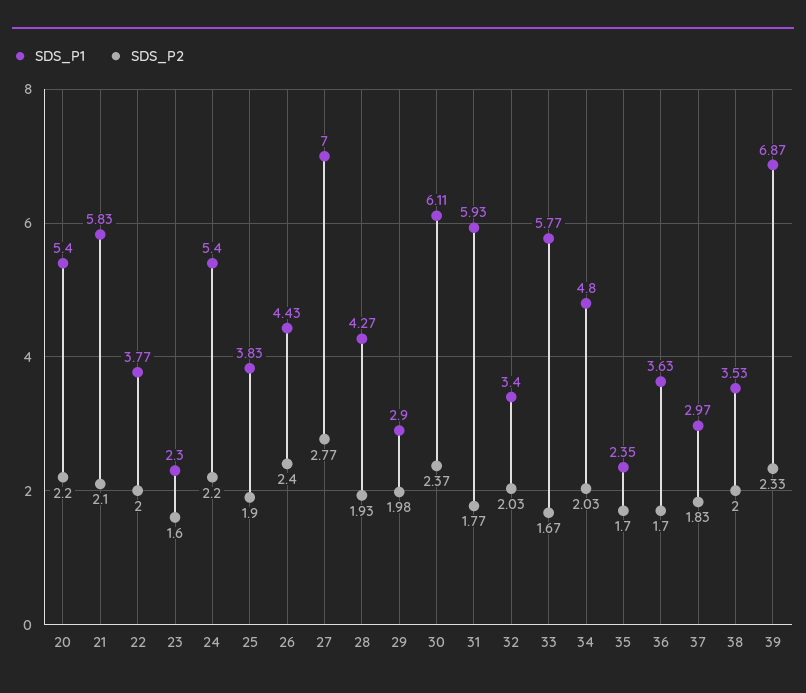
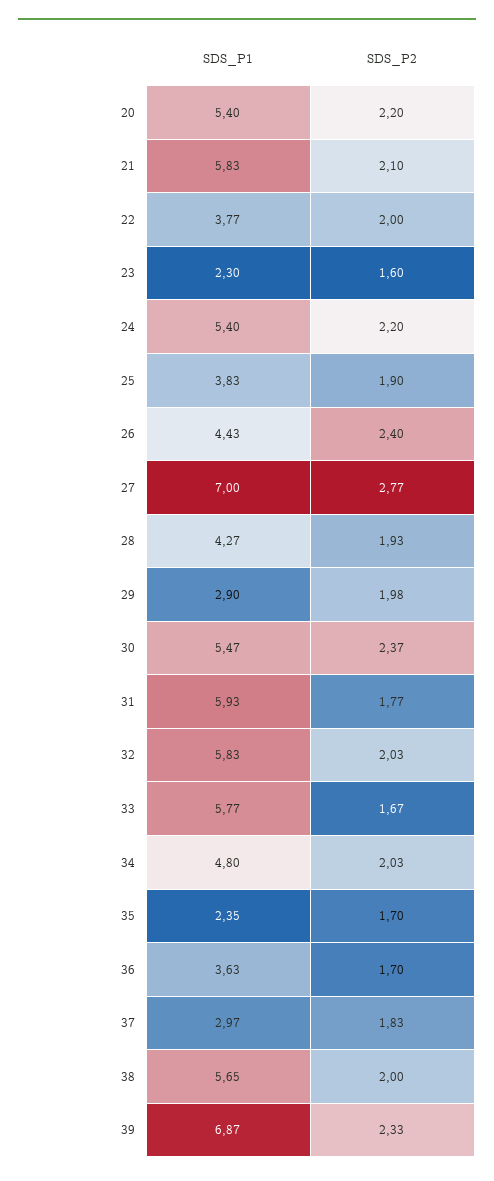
SDS_P1, 30: 6.11 -> 5.47
SDS_P1, 32: 3.4 -> 5.83
SDS_P1, 38: 3.53 -> 5.65

